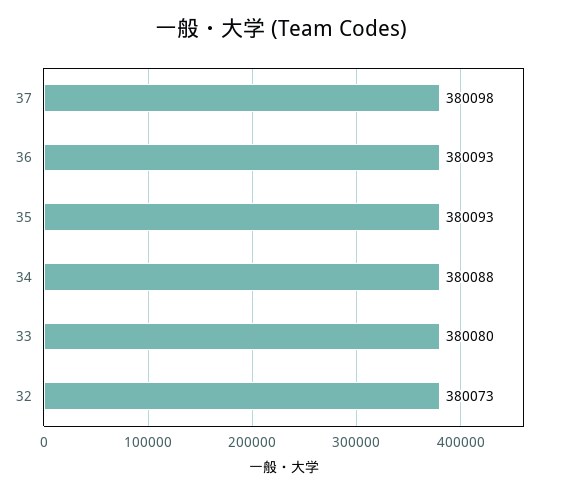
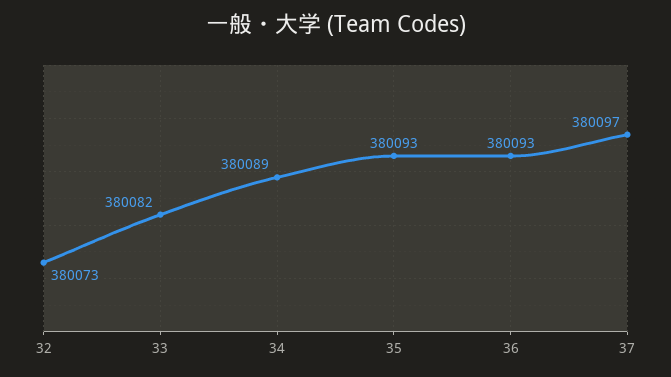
37: 380098 -> 380097
34: 380088 -> 380089
33: 380080 -> 380082

